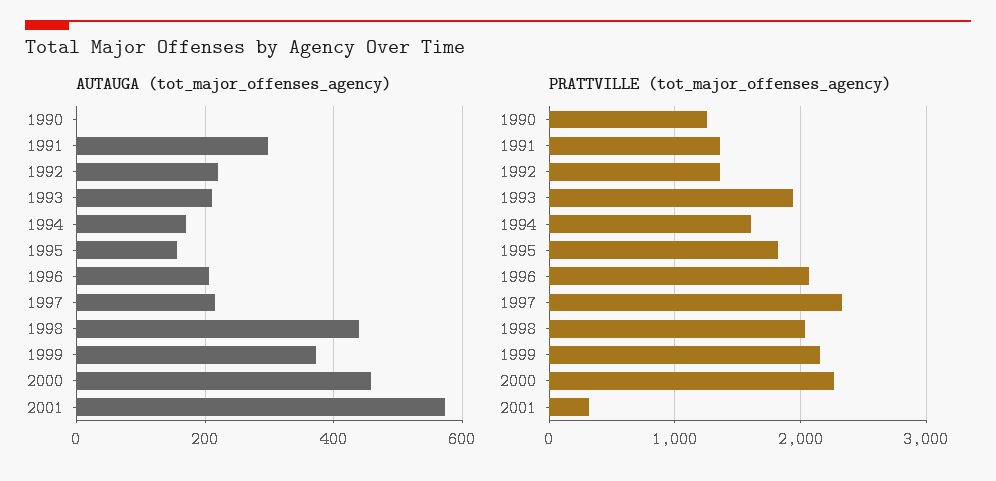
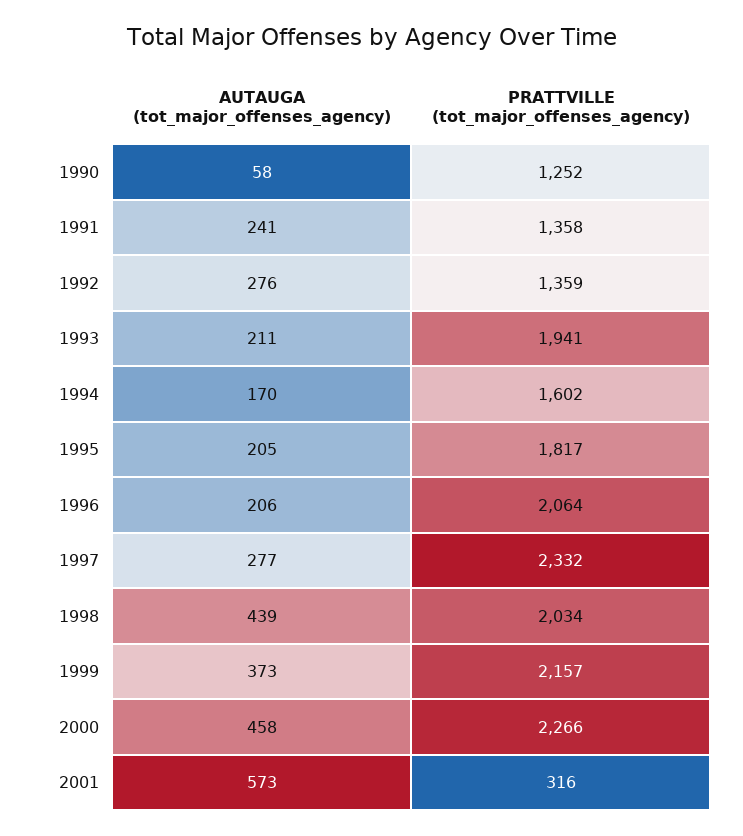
AUTAUGA (tot_major_offenses_agency), 1990: 0 -> 58
AUTAUGA (tot_major_offenses_agency), 1991: 300 -> 241
AUTAUGA (tot_major_offenses_agency), 1992: 220 -> 276
AUTAUGA (tot_major_offenses_agency), 1995: 160 -> 205
AUTAUGA (tot_major_offenses_agency), 1997: 220 -> 277

